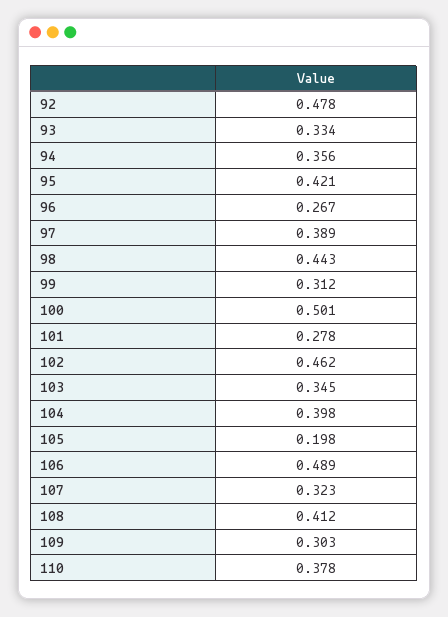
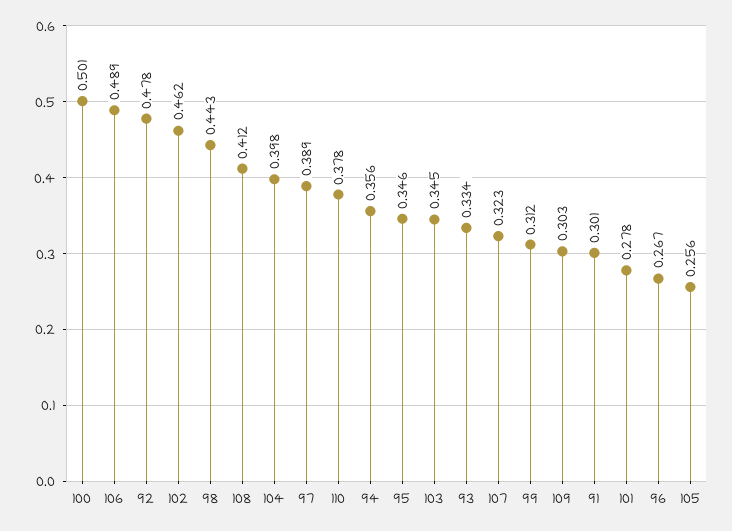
95: 0.421 -> 0.346
105: 0.198 -> 0.256
91: none -> 0.301

